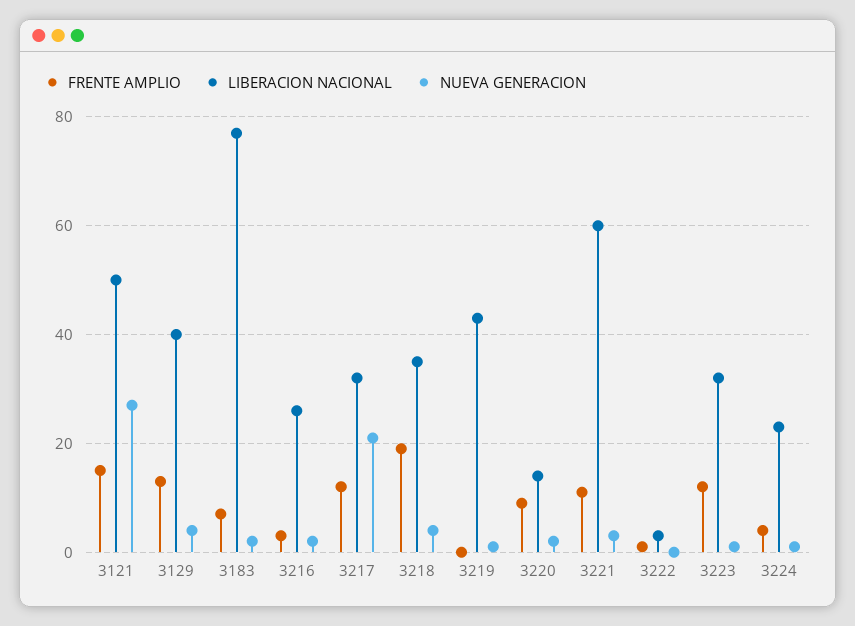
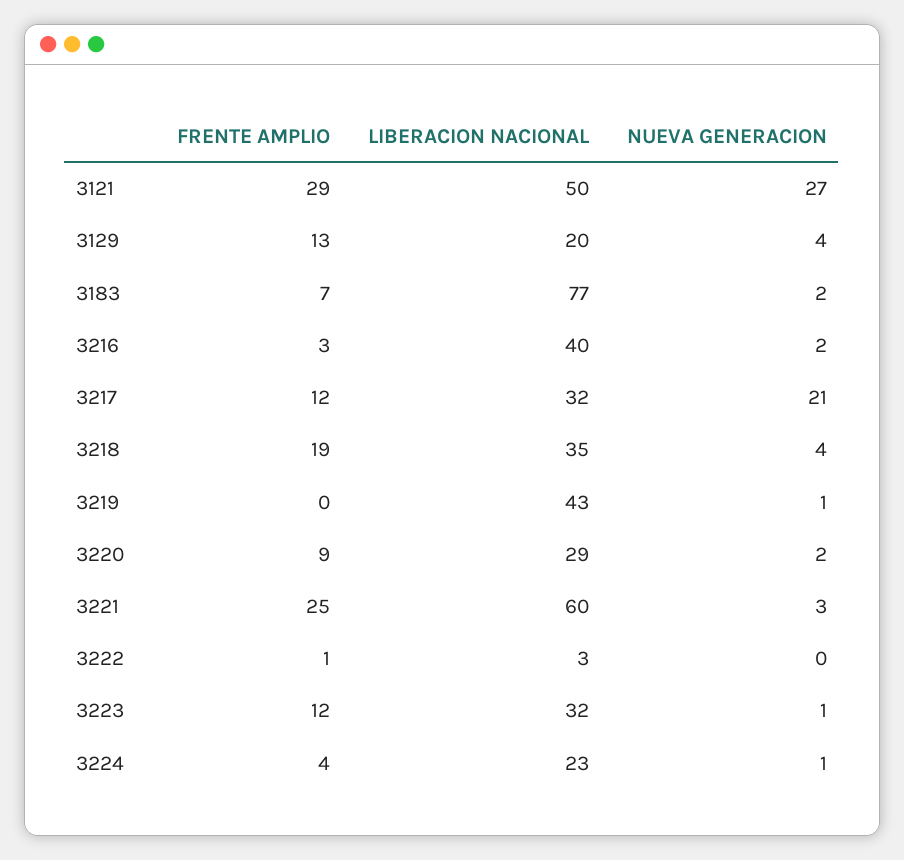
FRENTE AMPLIO, 3121: 15 -> 29
LIBERACION NACIONAL, 3129: 40 -> 20
LIBERACION NACIONAL, 3216: 25 -> 40
LIBERACION NACIONAL, 3220: 15 -> 29
FRENTE AMPLIO, 3221: 10 -> 25

